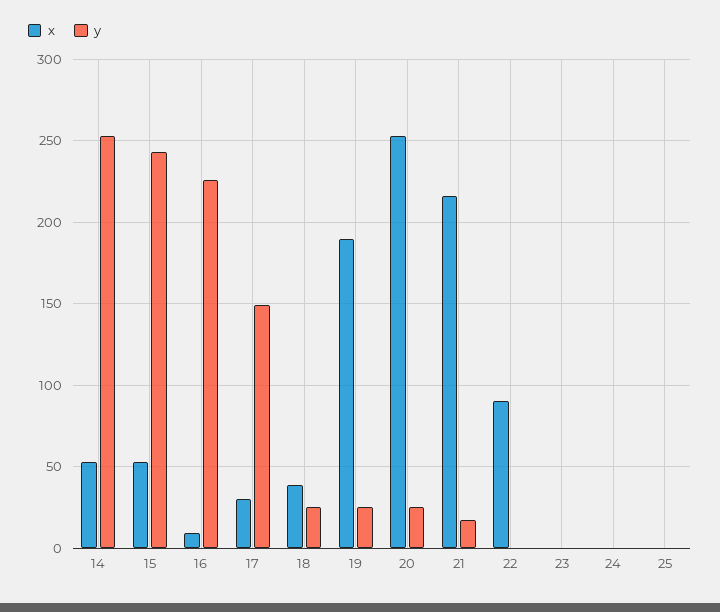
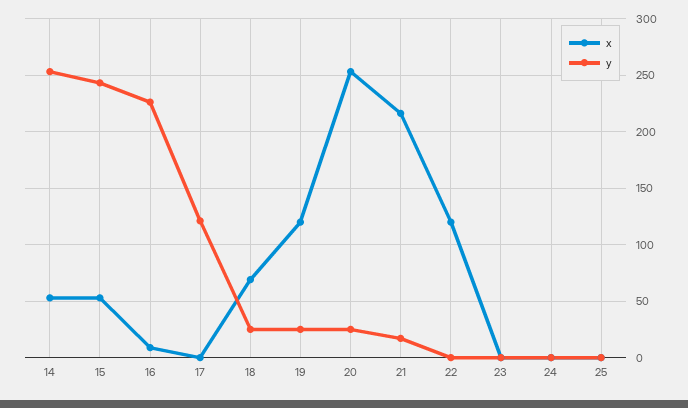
x, 17: 30 -> 0
y, 17: 150 -> 120
x, 18: 40 -> 70
x, 19: 190 -> 120
x, 22: 90 -> 120

